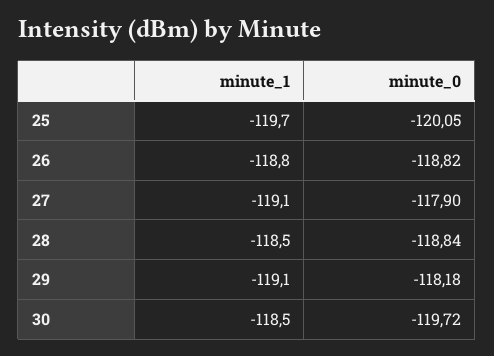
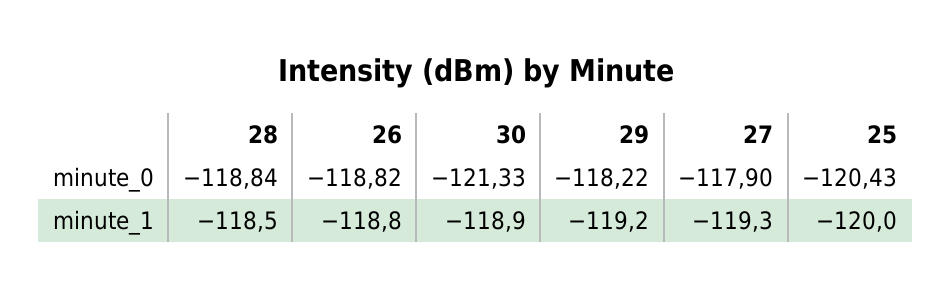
minute_1, 25: -119.7 -> -120
minute_0, 25: -120.05 -> -120.43
minute_1, 27: -119.1 -> -119.3
minute_1, 29: -119.1 -> -119.2
minute_0, 29: -118.18 -> -118.22
minute_1, 30: -118.5 -> -118.9
minute_0, 30: -119.72 -> -121.33

